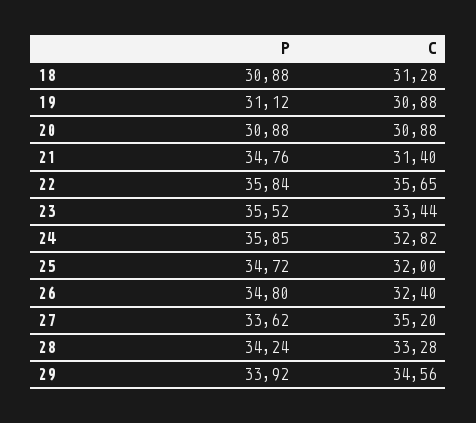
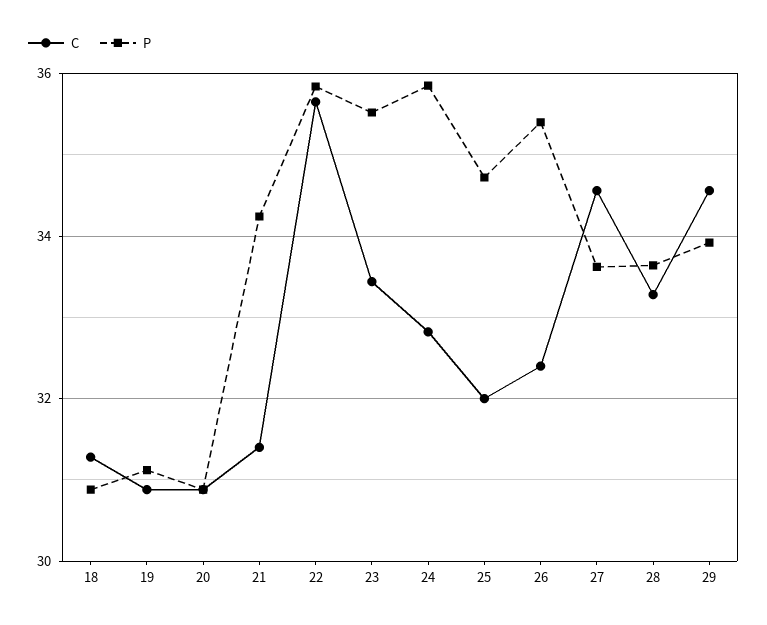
P, 21: 34.76 -> 34.2
P, 26: 34.8 -> 35.4
C, 27: 35.2 -> 34.6
P, 28: 34.24 -> 33.6

